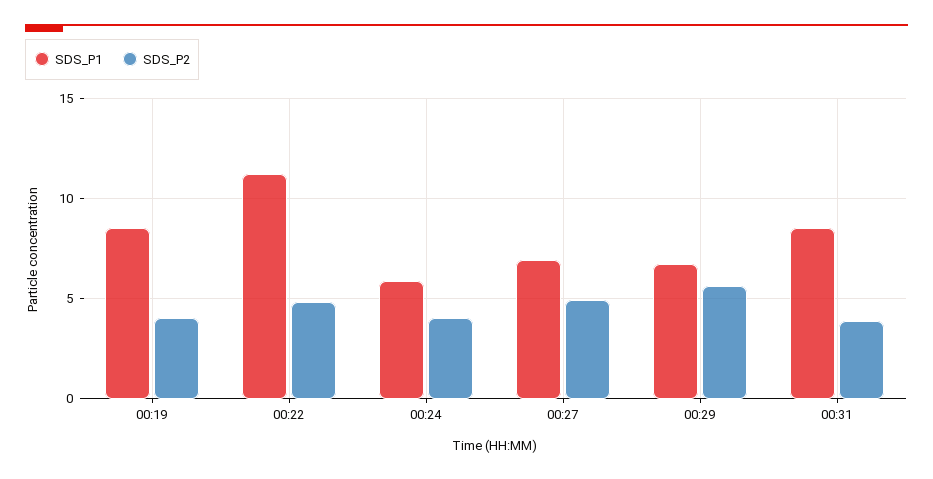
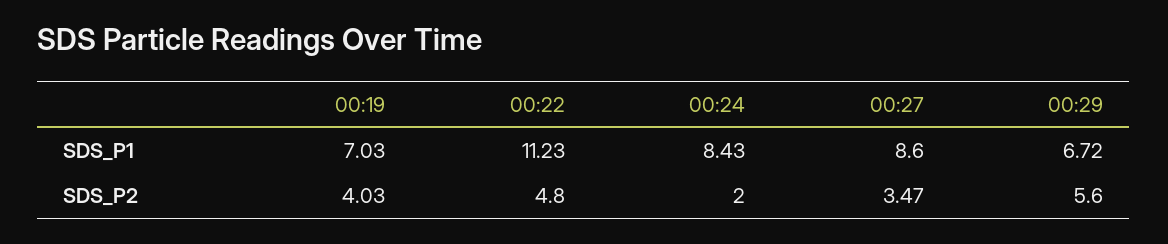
SDS_P1, 00:19: 8.5 -> 7.03
SDS_P1, 00:24: 6 -> 8.43
SDS_P2, 00:24: 4 -> 2
SDS_P1, 00:27: 7 -> 8.6
SDS_P2, 00:27: 5 -> 3.47
SDS_P1, 00:31: 8.5 -> none
SDS_P2, 00:31: 4 -> none

